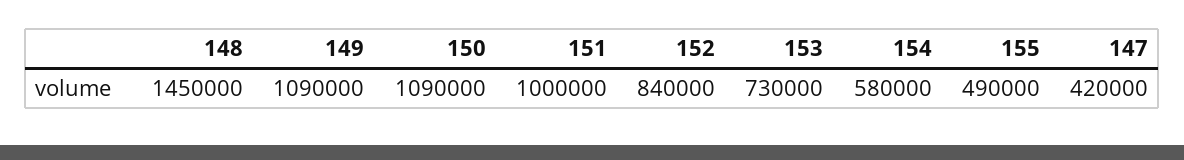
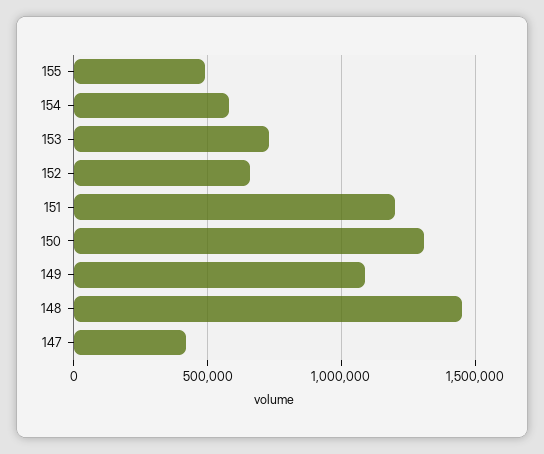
150: 1090000 -> 1300000
151: 1000000 -> 1200000
152: 840000 -> 650000

